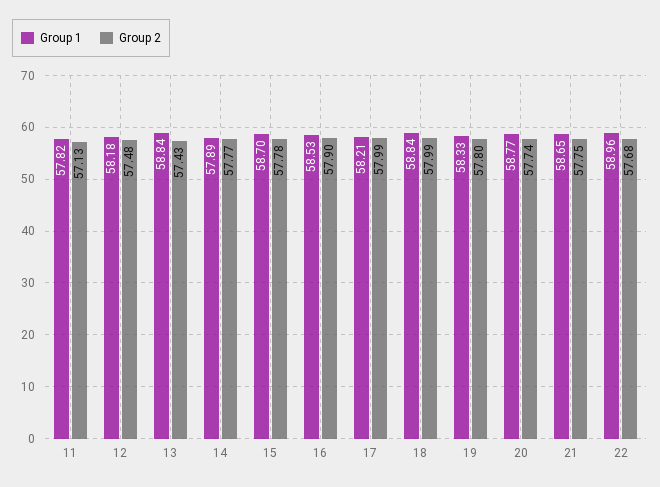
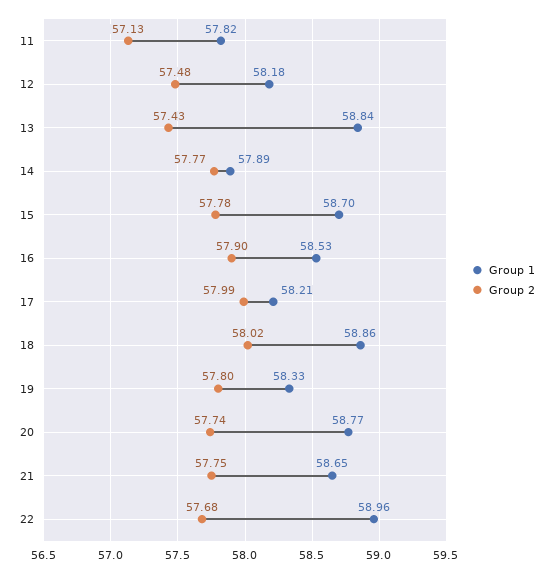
Group 1, 18: 58.84 -> 58.86
Group 2, 18: 57.99 -> 58.02

